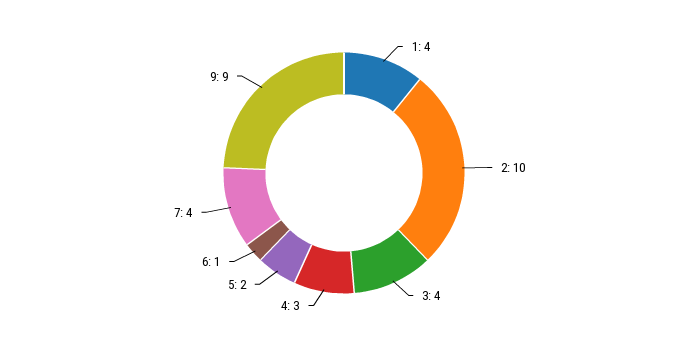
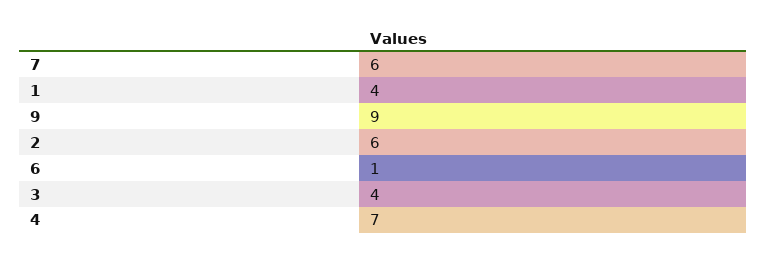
2: 10 -> 6
4: 3 -> 7
5: 2 -> none
7: 4 -> 6

